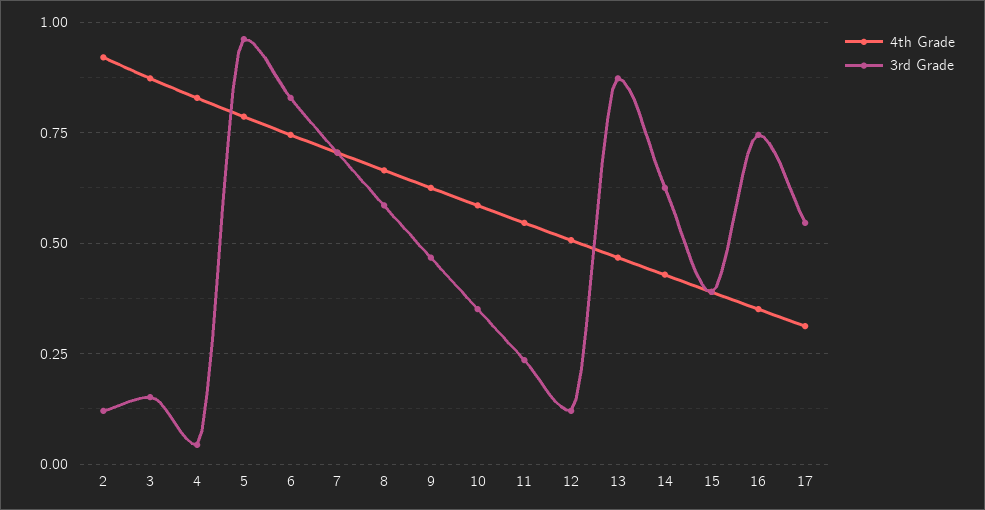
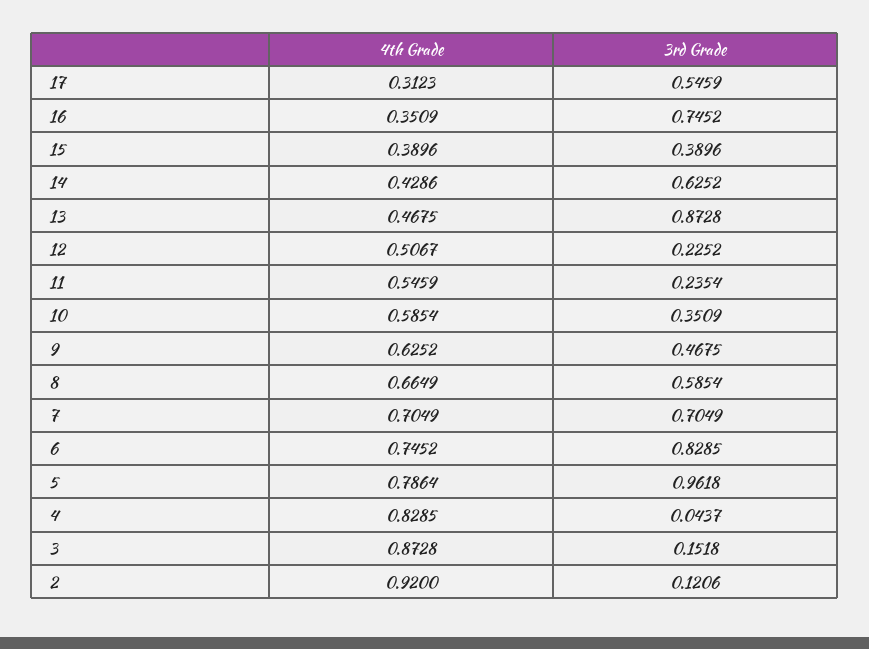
3rd Grade, 12: 0.125 -> 0.2252

